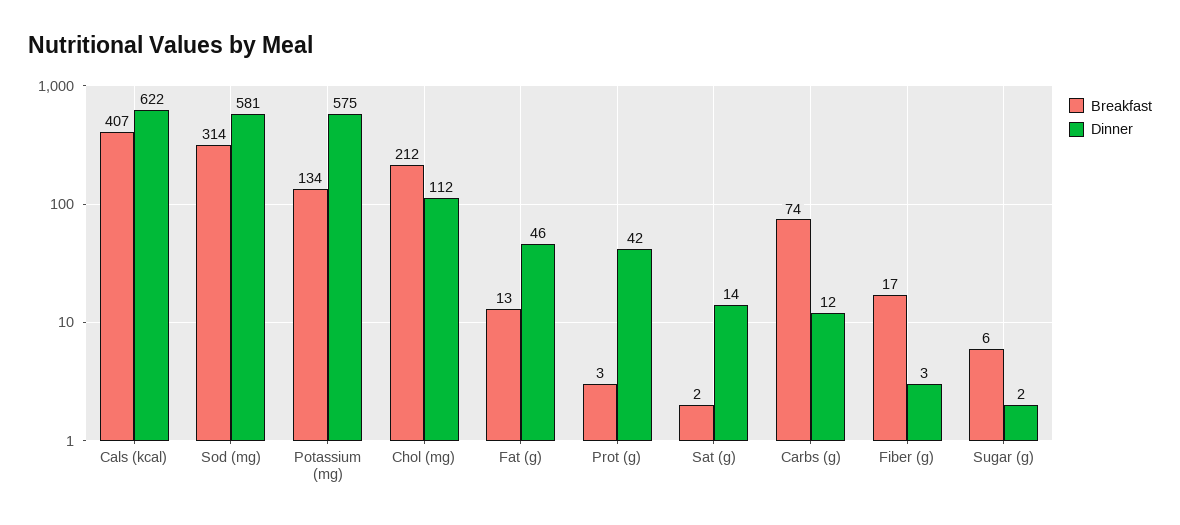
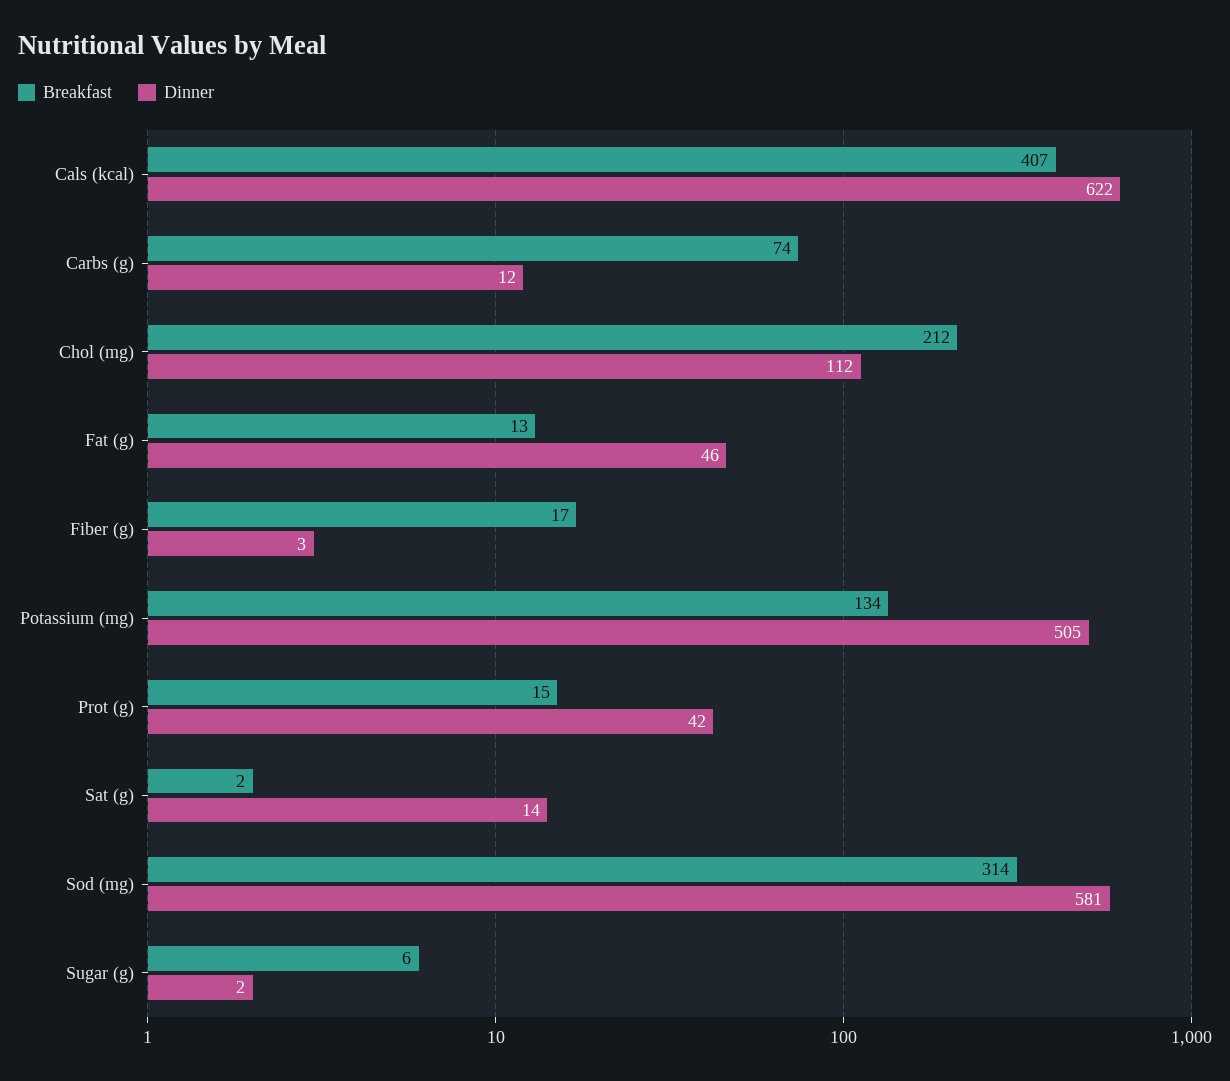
Dinner, Potassium (mg): 575 -> 505
Breakfast, Prot (g): 3 -> 15

